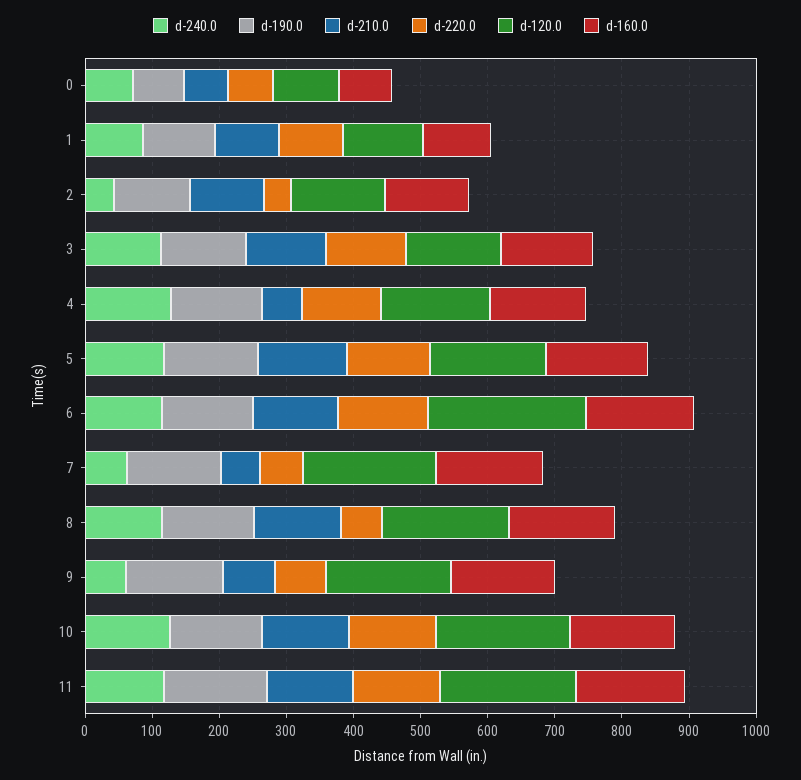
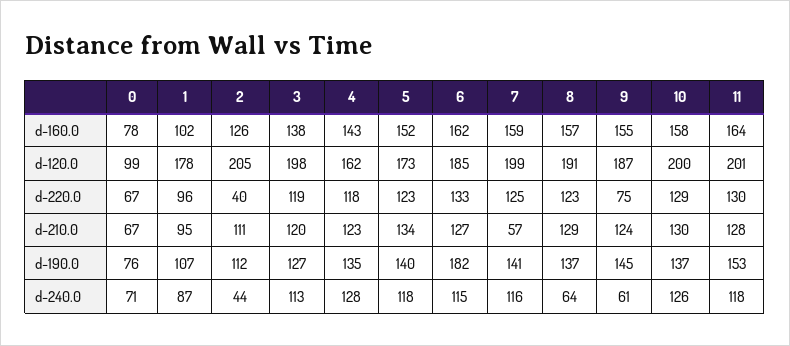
d-120.0, 1: 120 -> 178
d-120.0, 2: 140 -> 205
d-120.0, 3: 140 -> 198
d-210.0, 4: 60 -> 123
d-190.0, 6: 140 -> 182
d-120.0, 6: 240 -> 185
d-240.0, 7: 60 -> 116
d-220.0, 7: 60 -> 125
d-240.0, 8: 120 -> 64
d-220.0, 8: 60 -> 123
d-210.0, 9: 80 -> 124

